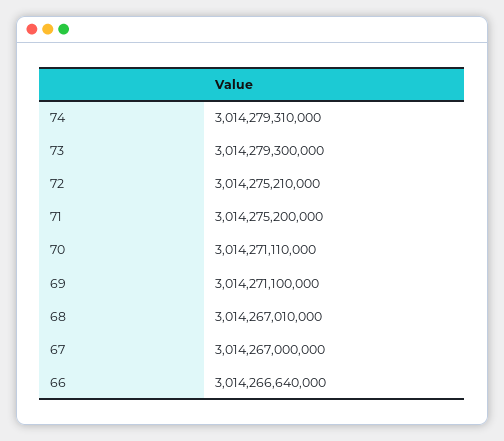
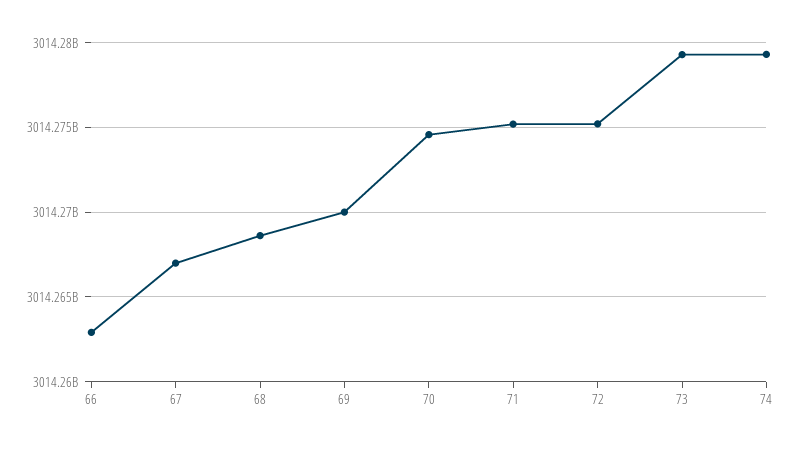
70: 3014271110000 -> 3014274500000
69: 3014271100000 -> 3014270000000
68: 3014267010000 -> 3014268500000
66: 3014266640000 -> 3014263000000

